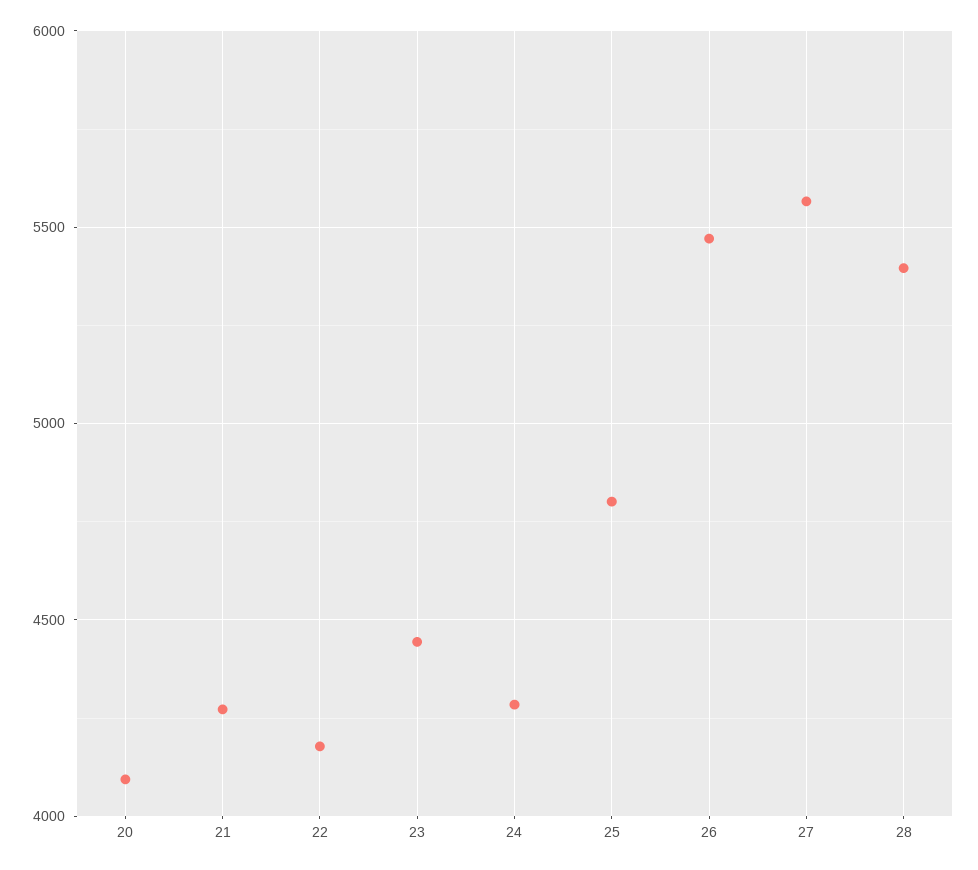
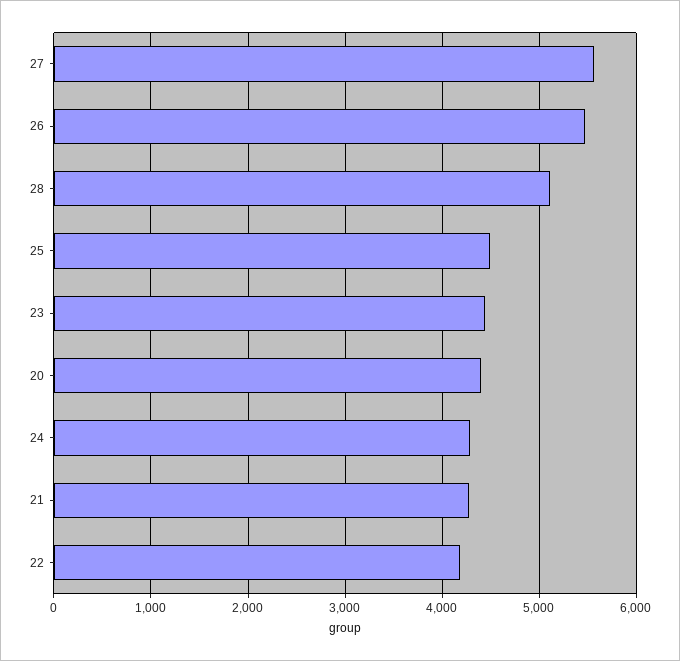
20: 4100 -> 4400
25: 4800 -> 4500
28: 5400 -> 5100

